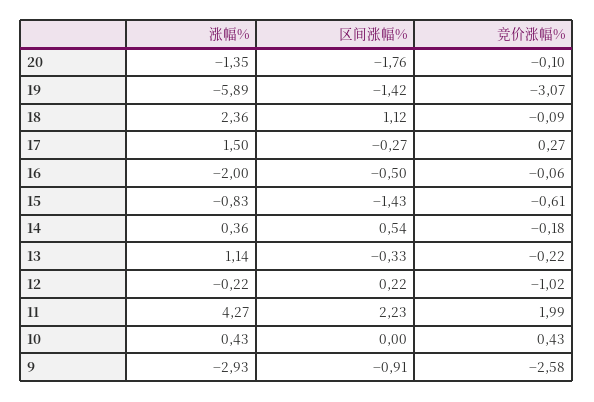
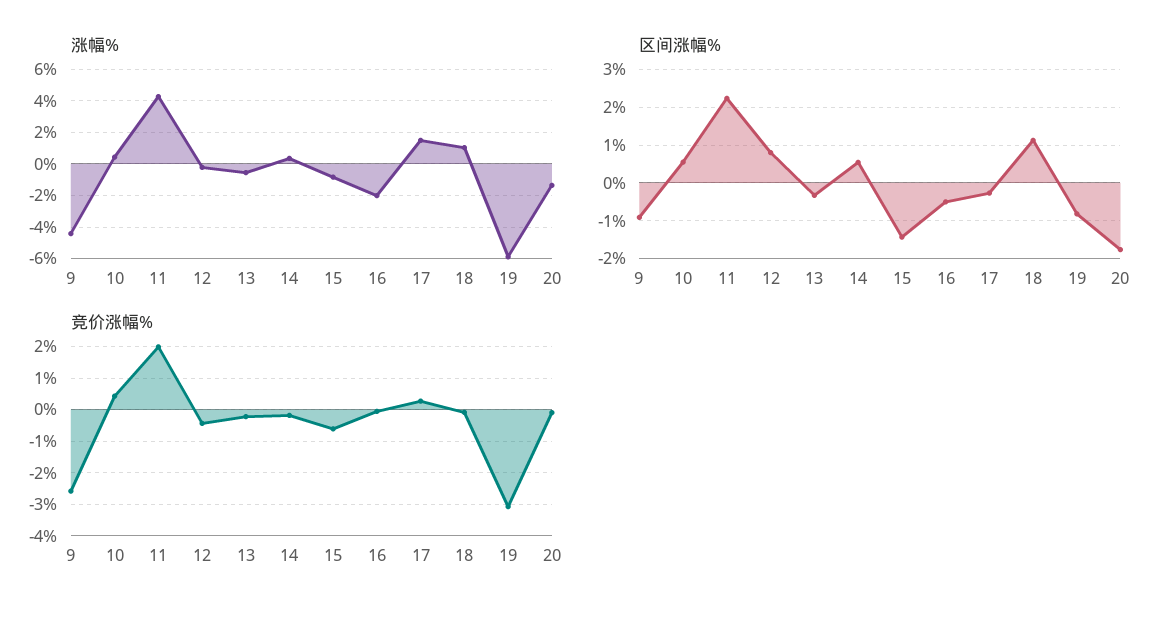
区间涨幅%, 19: -1.42 -> -0.8
涨幅%, 18: 2.36 -> 1
涨幅%, 13: 1.14 -> -0.5
区间涨幅%, 12: 0.22 -> 0.8
竞价涨幅%, 12: -1.02 -> -0.4
区间涨幅%, 10: 0 -> 0.6
涨幅%, 9: -2.93 -> -4.5

